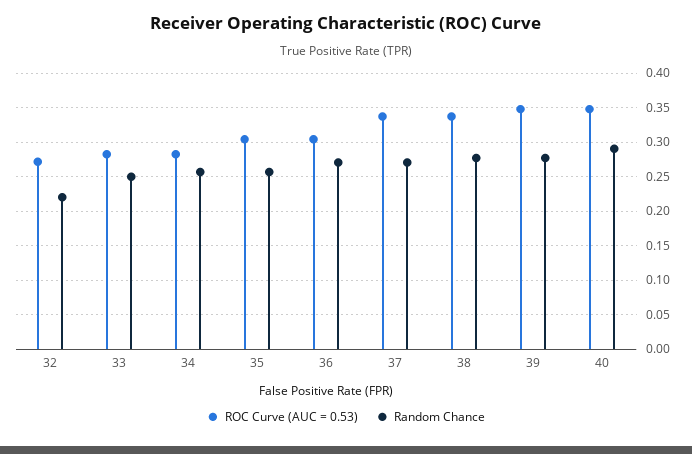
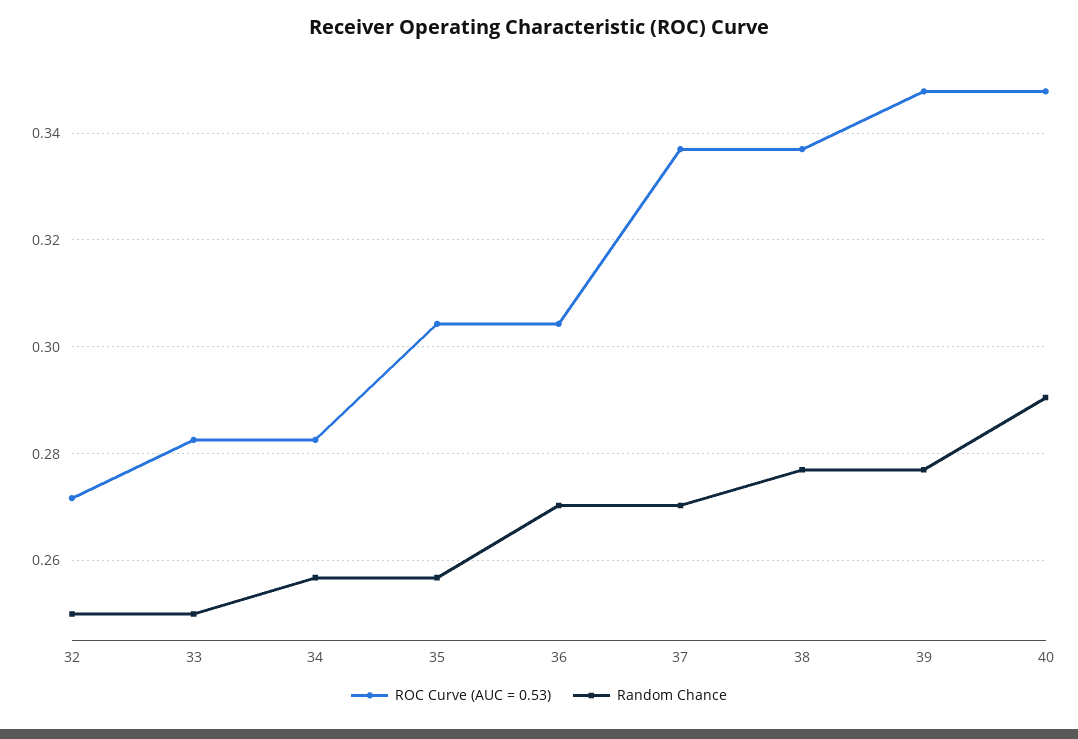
Random Chance, 32: 0.22 -> 0.25

